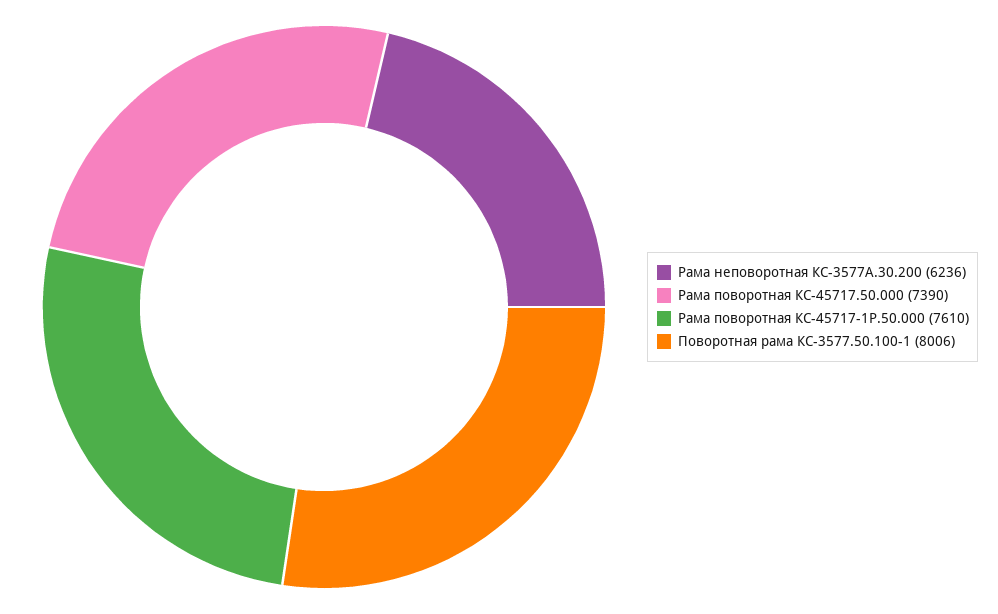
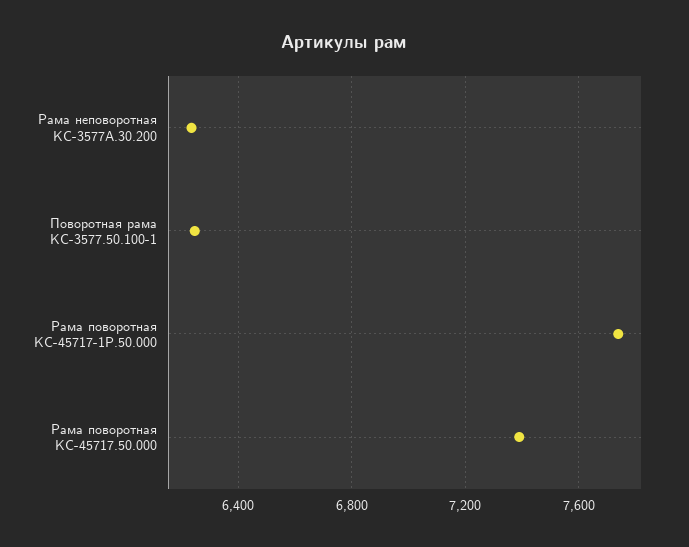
Рама поворотная КС-45717-1Р.50.000: 7610 -> 7750
Поворотная рама КС-3577.50.100-1: 8006 -> 6250

